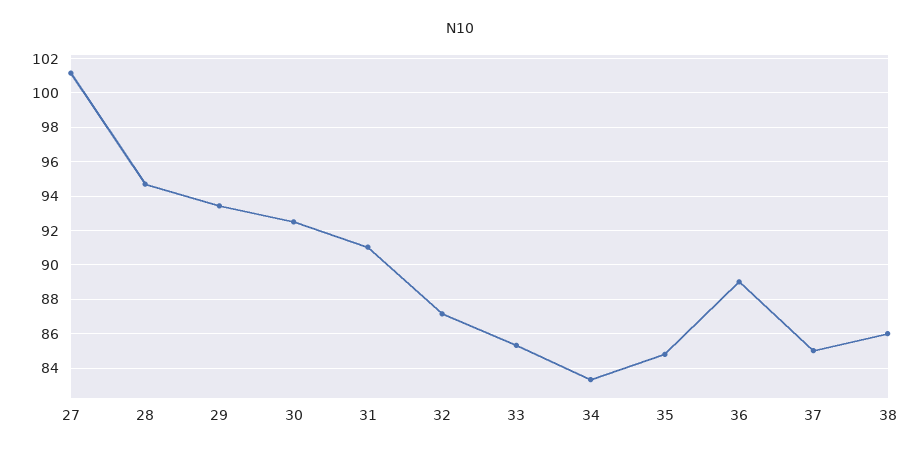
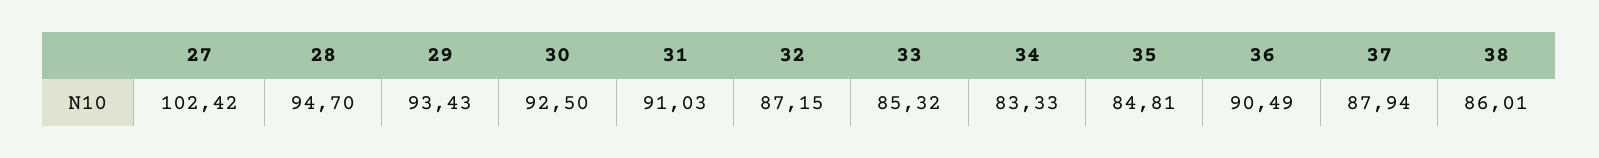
27: 101 -> 102.42
36: 89 -> 90.49
37: 85 -> 87.94

